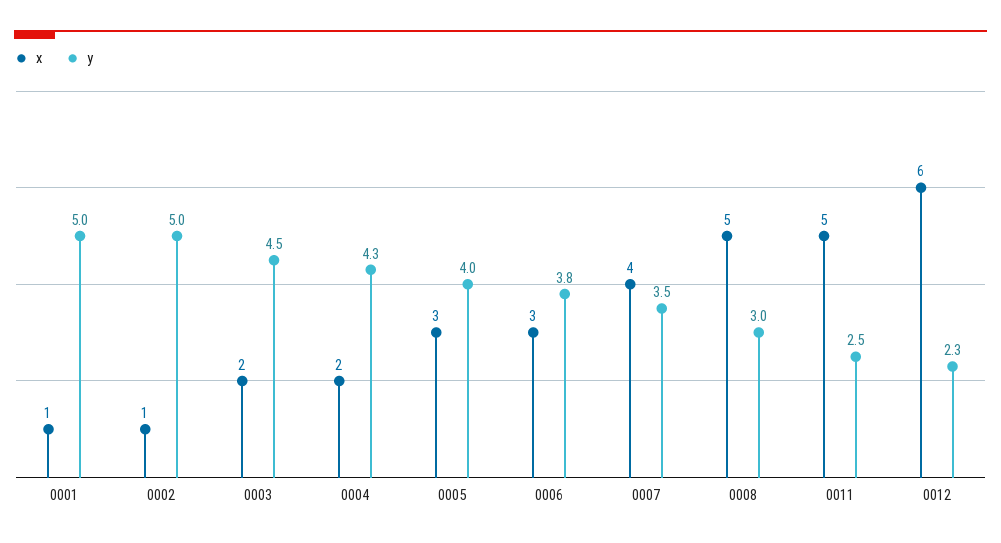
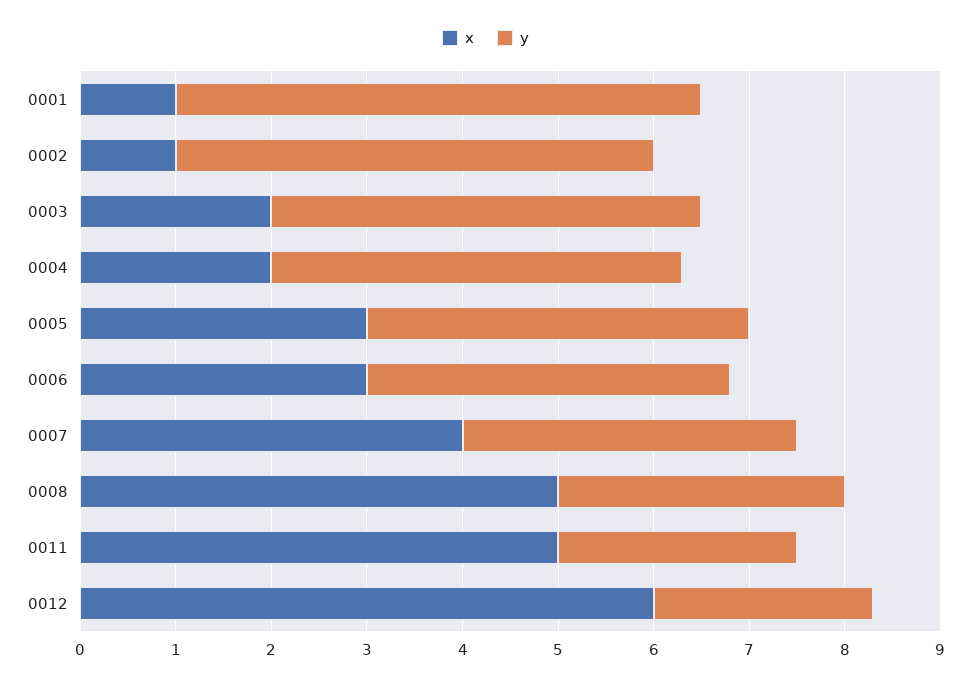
y, 0001: 5 -> 5.5

